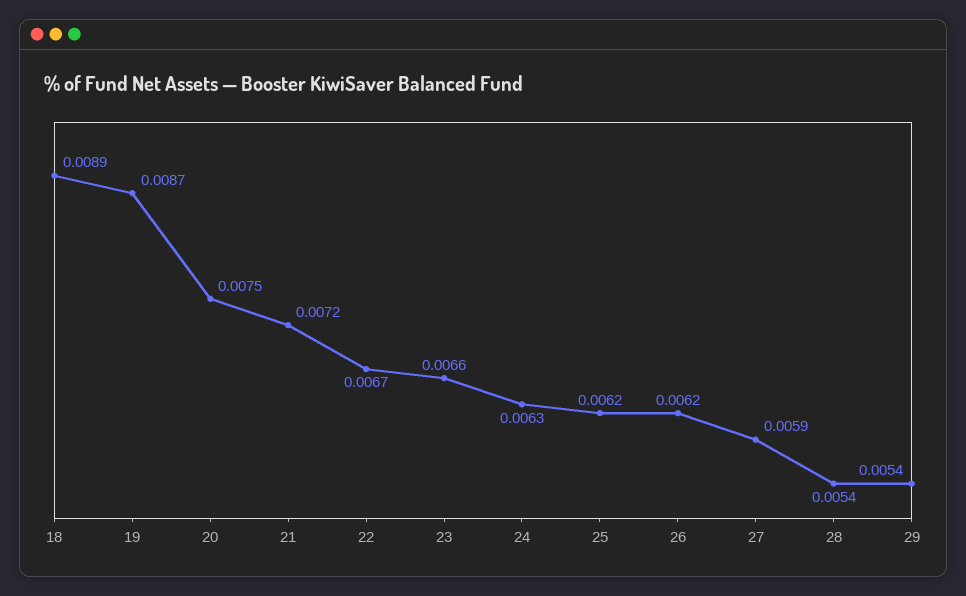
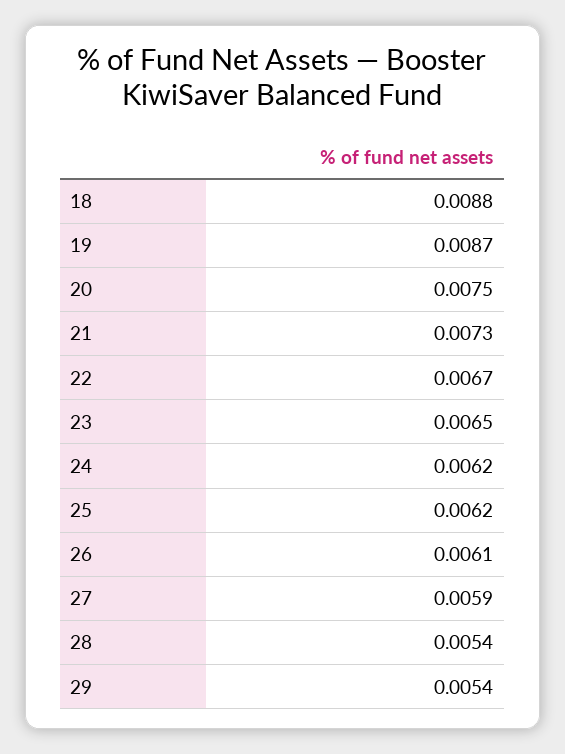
18: 0.0089 -> 0.0088
21: 0.0072 -> 0.0073
23: 0.0066 -> 0.0065
24: 0.0063 -> 0.0062
26: 0.0062 -> 0.0061

